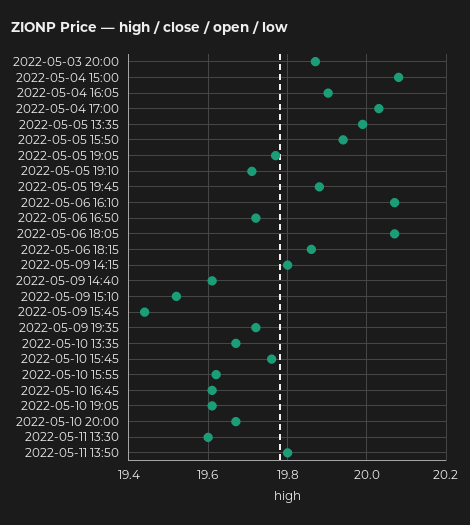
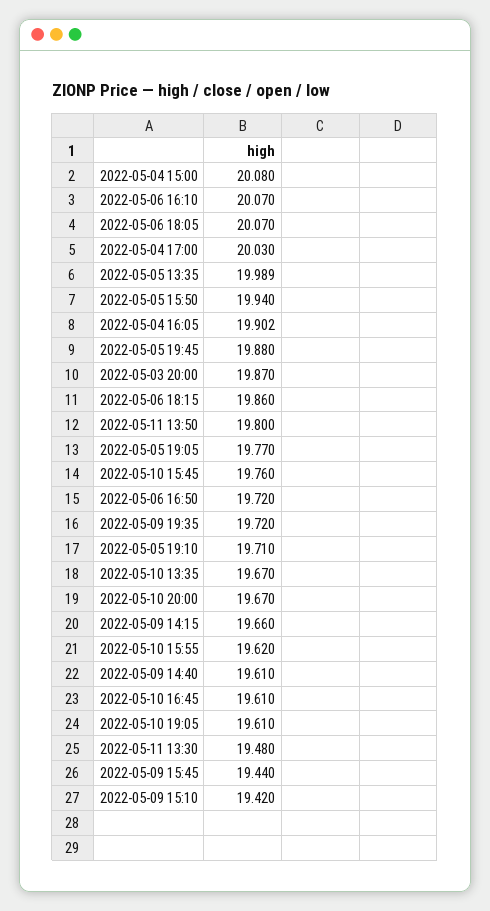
2022-05-09 14:15: 19.8 -> 19.66
2022-05-09 15:10: 19.52 -> 19.42
2022-05-11 13:30: 19.6 -> 19.48

